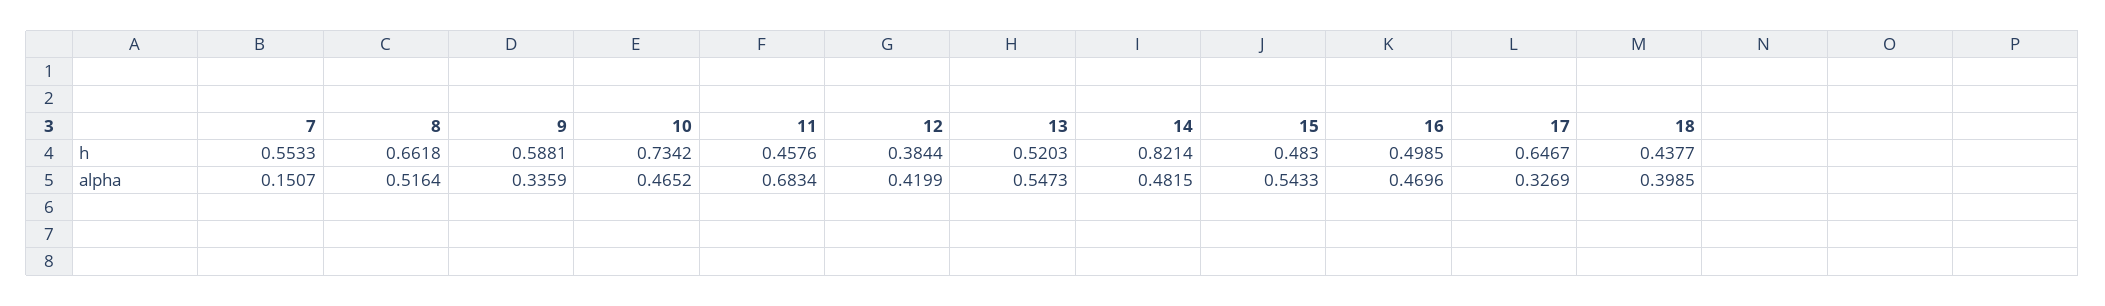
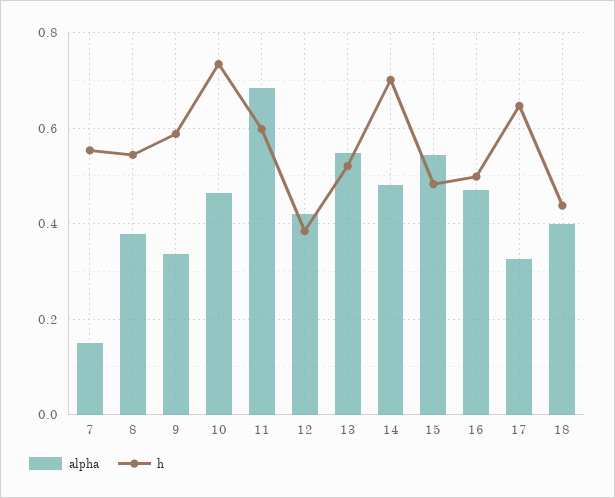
h, 8: 0.6618 -> 0.54
h, 11: 0.4576 -> 0.6
h, 14: 0.8214 -> 0.7
alpha, 8: 0.5164 -> 0.38

